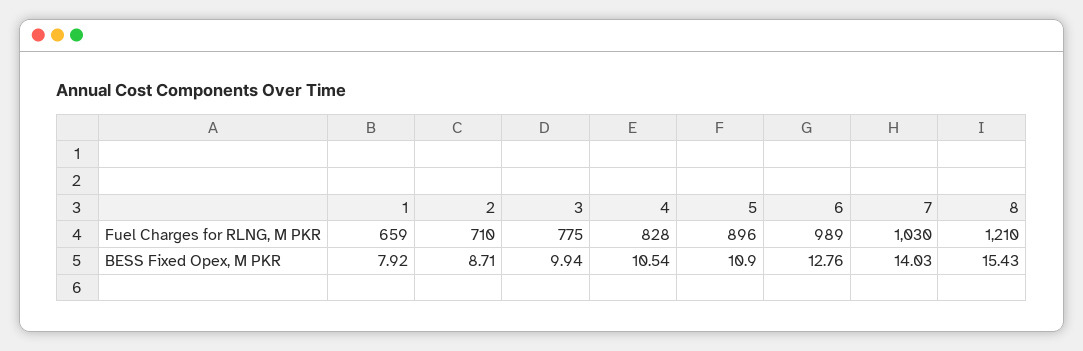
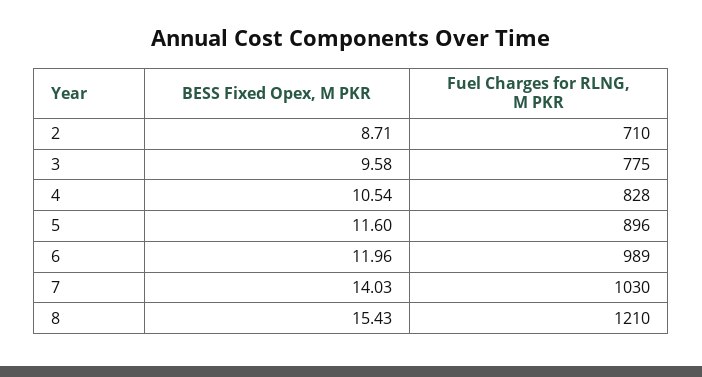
1, Fuel Charges for RLNG, M PKR: 659 -> none
1, BESS Fixed Opex, M PKR: 7.92 -> none
3, BESS Fixed Opex, M PKR: 9.94 -> 9.58
5, BESS Fixed Opex, M PKR: 10.9 -> 11.6
6, BESS Fixed Opex, M PKR: 12.76 -> 11.96

